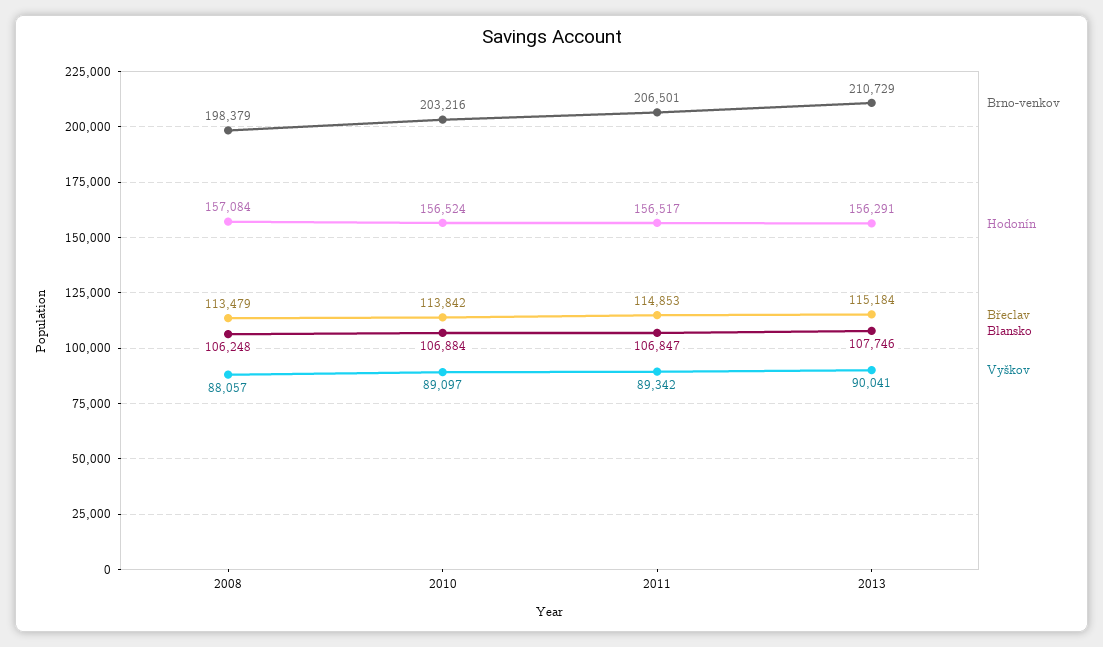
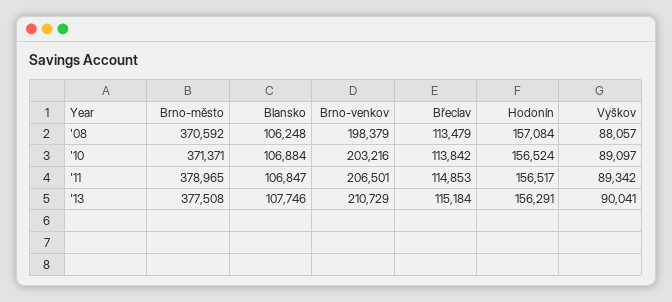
Brno-město, 2008: none -> 370592
Brno-město, 2010: none -> 371371
Brno-město, 2011: none -> 378965
Brno-město, 2013: none -> 377508

